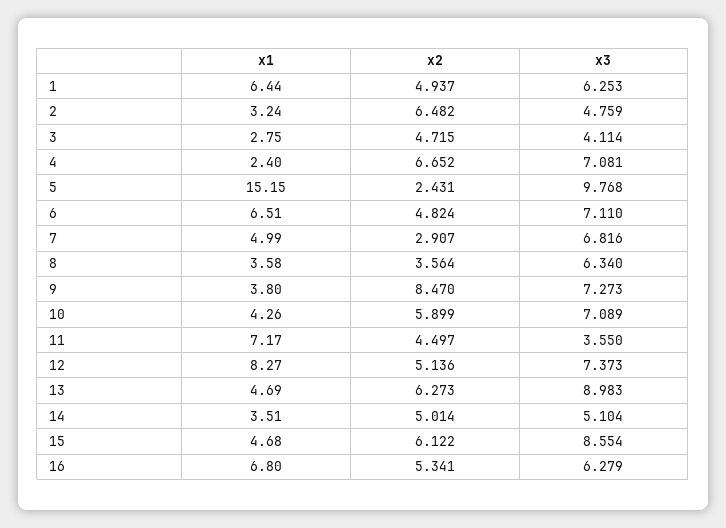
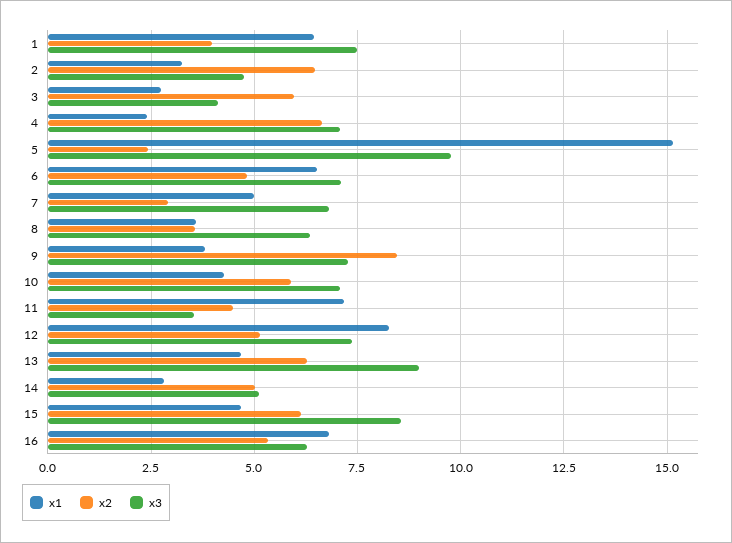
x2, 1: 4.937 -> 4
x3, 1: 6.253 -> 7.5
x2, 3: 4.715 -> 6
x1, 14: 3.51 -> 2.75

